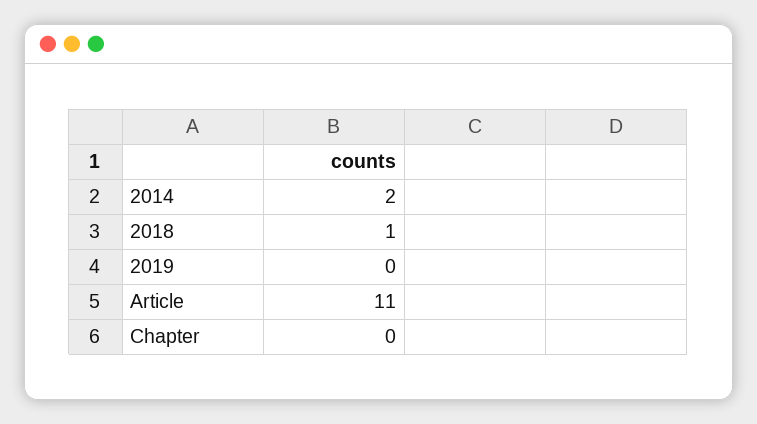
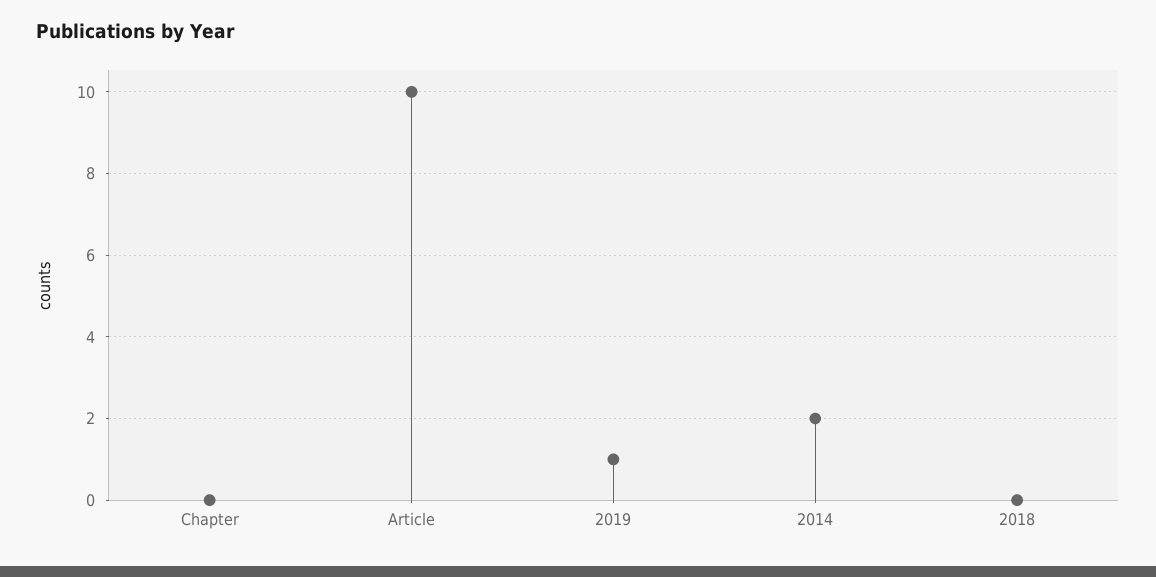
2018: 1 -> 0
2019: 0 -> 1
Article: 11 -> 10

